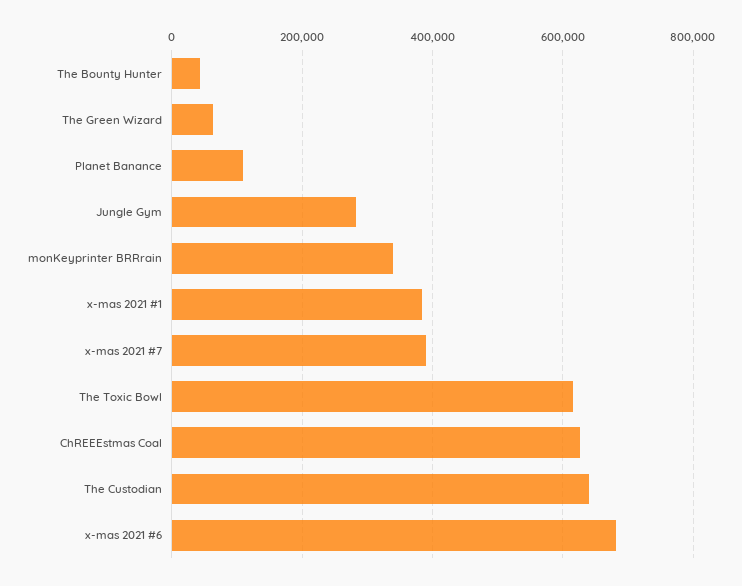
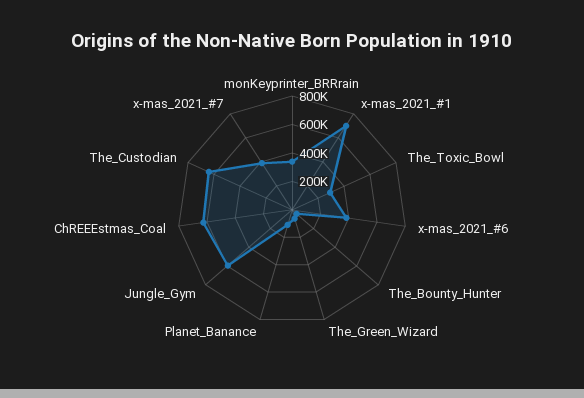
Jungle Gym: 280000 -> 600000
x-mas 2021 #1: 380000 -> 700000
The Toxic Bowl: 620000 -> 300000
x-mas 2021 #6: 680000 -> 400000

